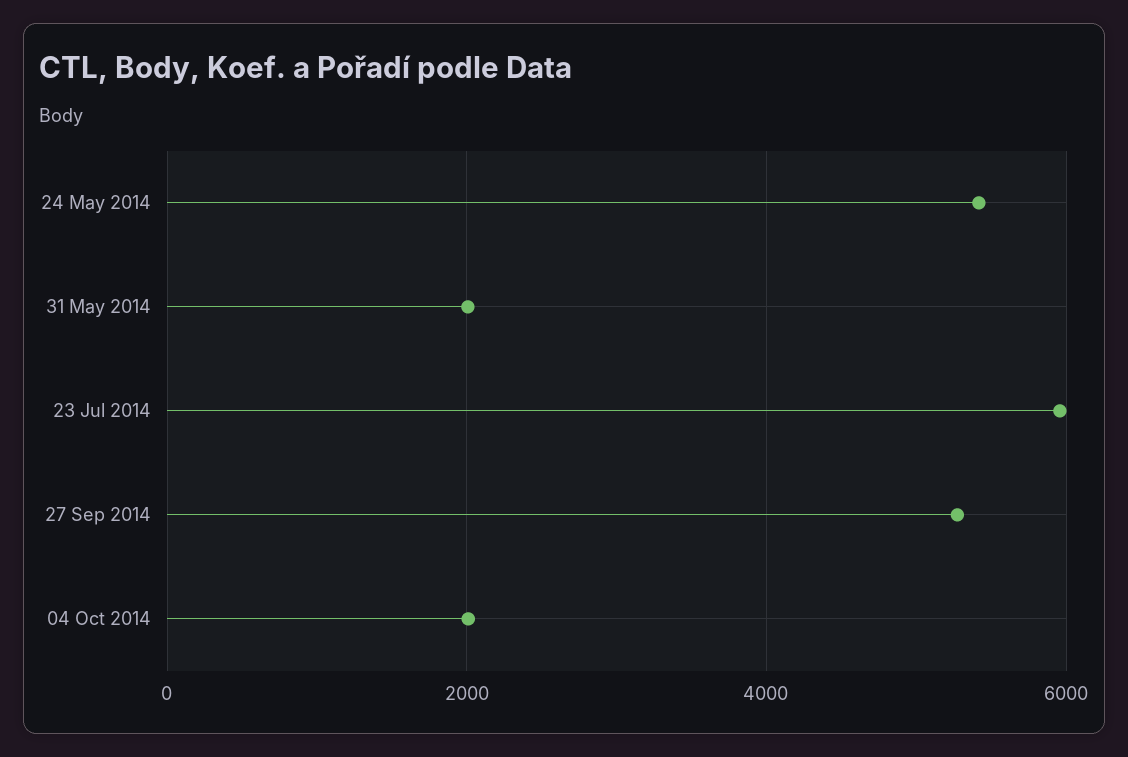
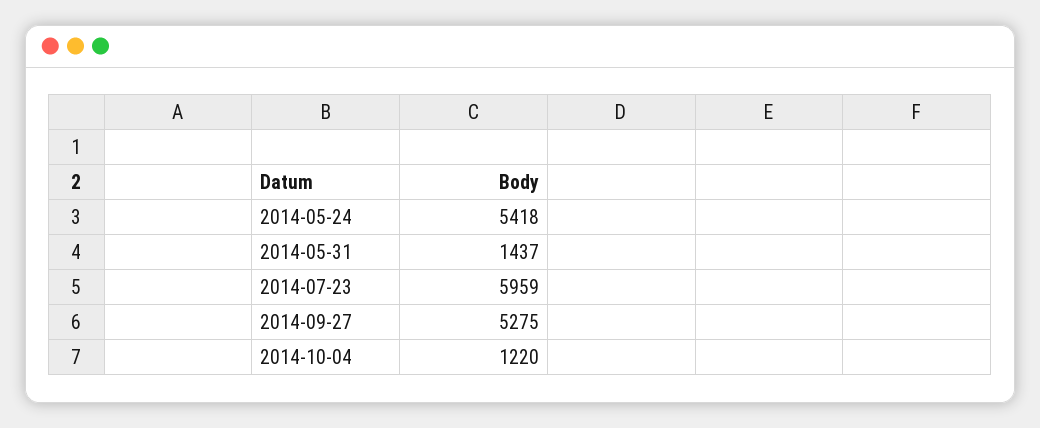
31 May 2014: 2000 -> 1437
04 Oct 2014: 2000 -> 1220

